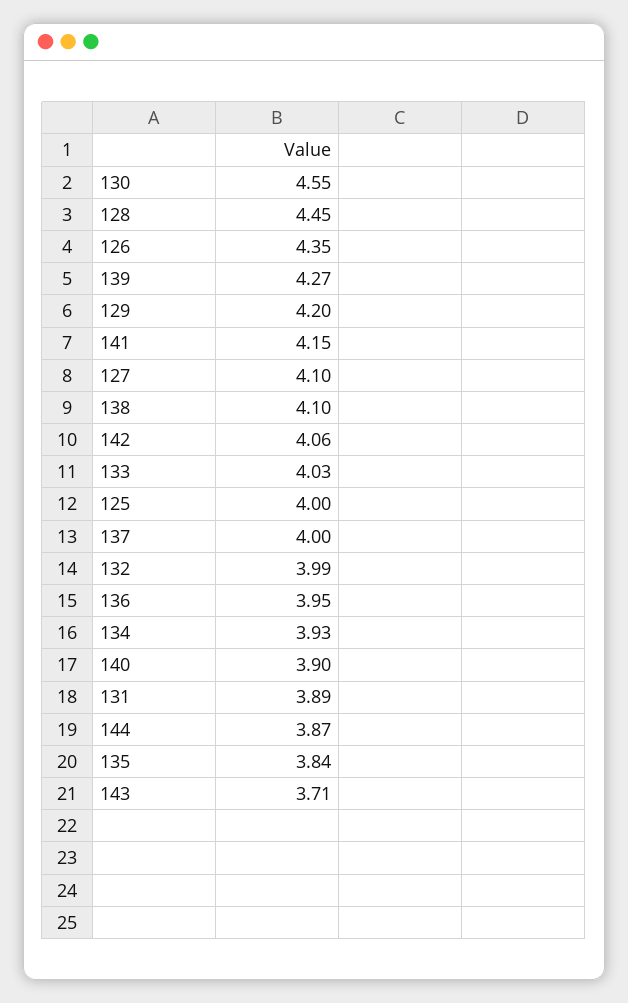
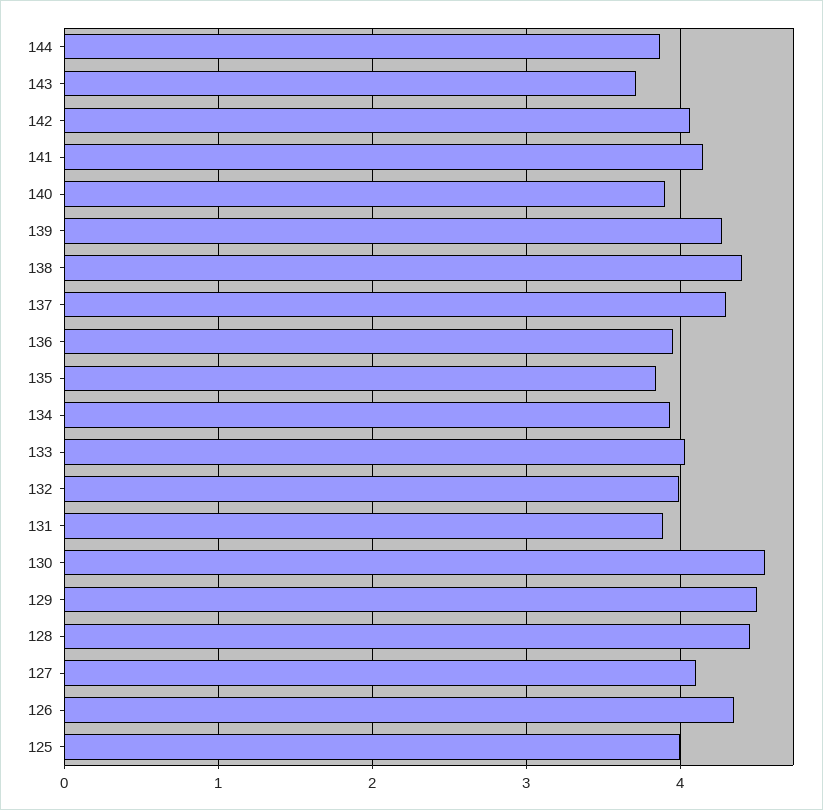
129: 4.2 -> 4.5
138: 4.1 -> 4.4
137: 4 -> 4.3

